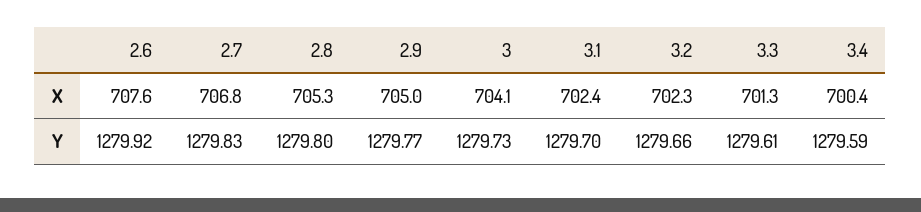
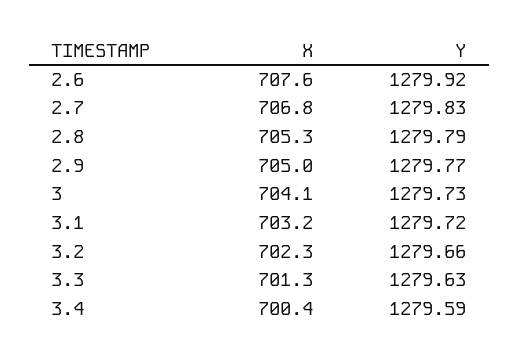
3.1, X: 702.4 -> 703.2
2.8, Y: 1279.8 -> 1279.79
3.1, Y: 1279.7 -> 1279.72
3.3, Y: 1279.61 -> 1279.63

